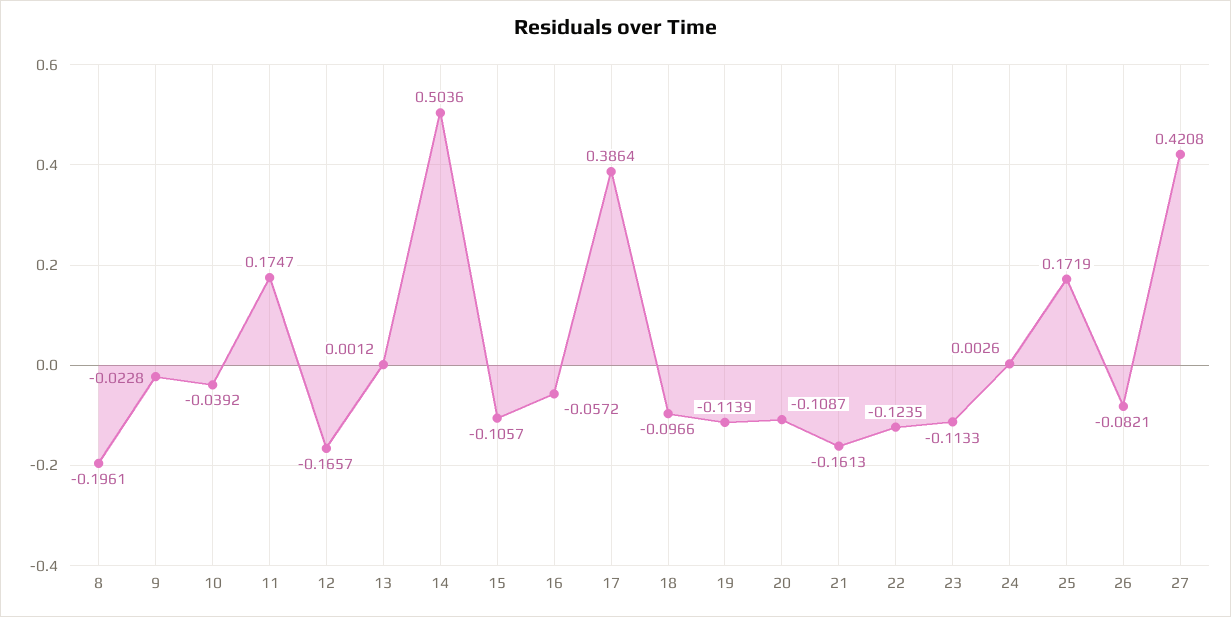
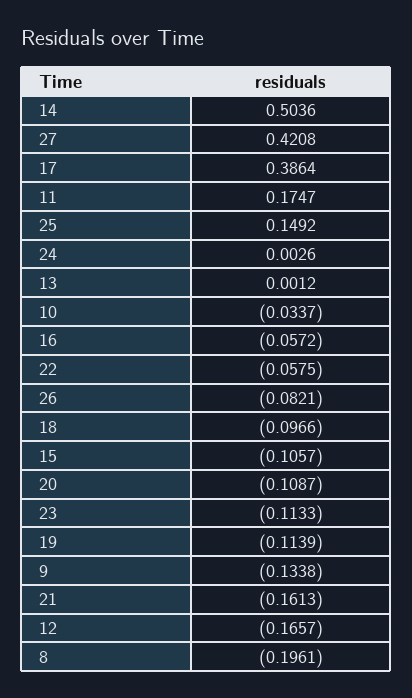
9: -0.0228 -> -0.1338
10: -0.0392 -> -0.0337
22: -0.1235 -> -0.0575
25: 0.1719 -> 0.1492

